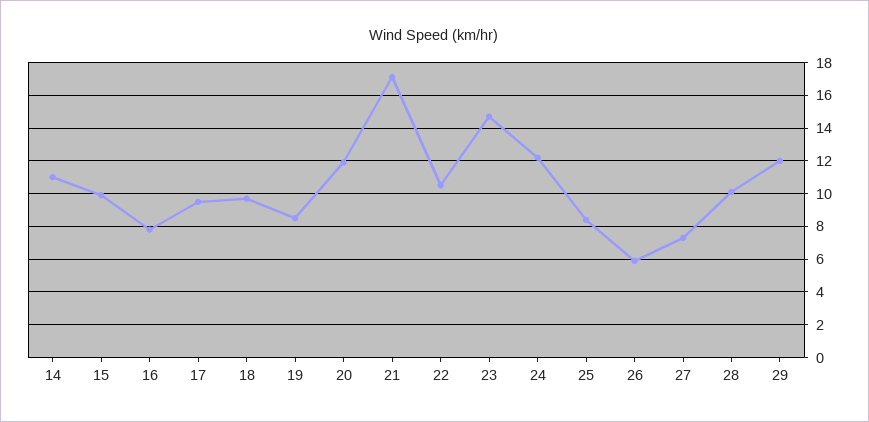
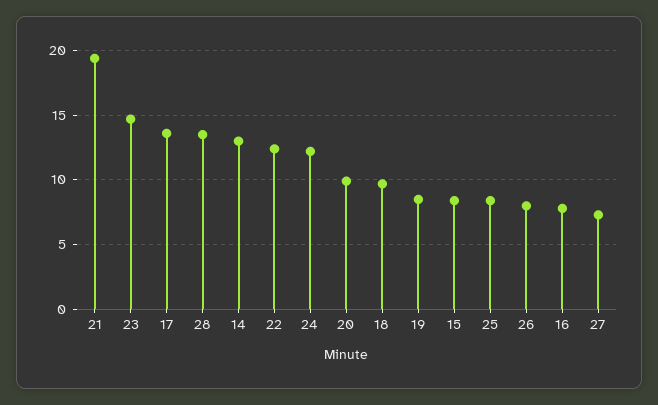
14: 11 -> 13
15: 10 -> 8.5
17: 9.5 -> 13.5
20: 12 -> 10
21: 17 -> 19.5
22: 10.5 -> 12.5
26: 6 -> 8
28: 10 -> 13.5
29: 12 -> none

